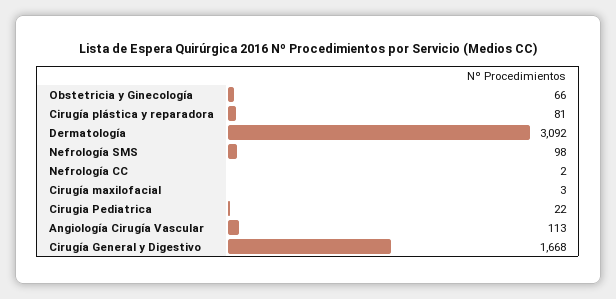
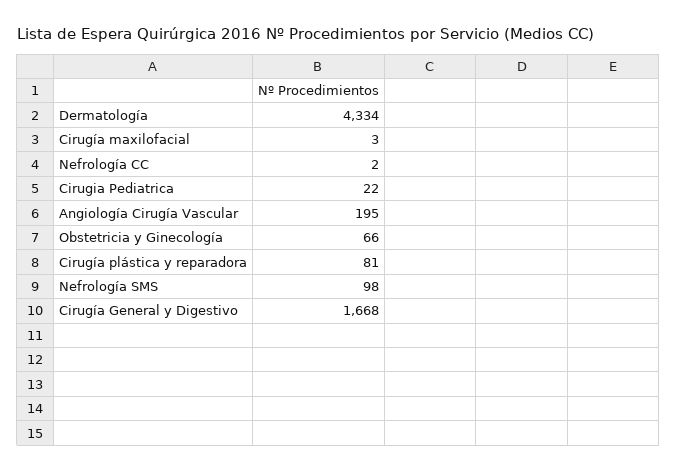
Dermatología: 3092 -> 4334
Angiología Cirugía Vascular: 113 -> 195

